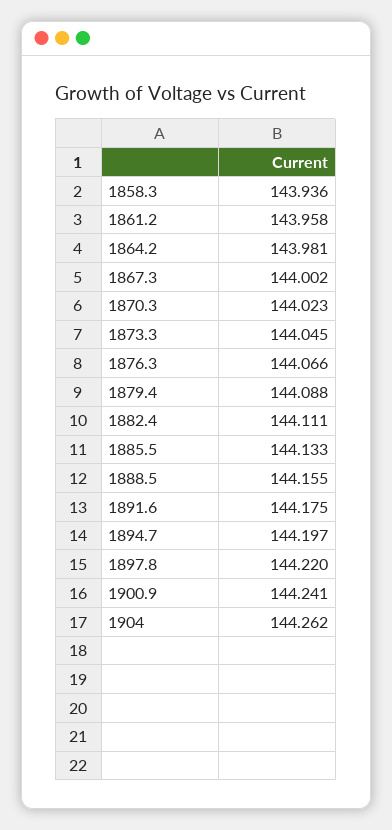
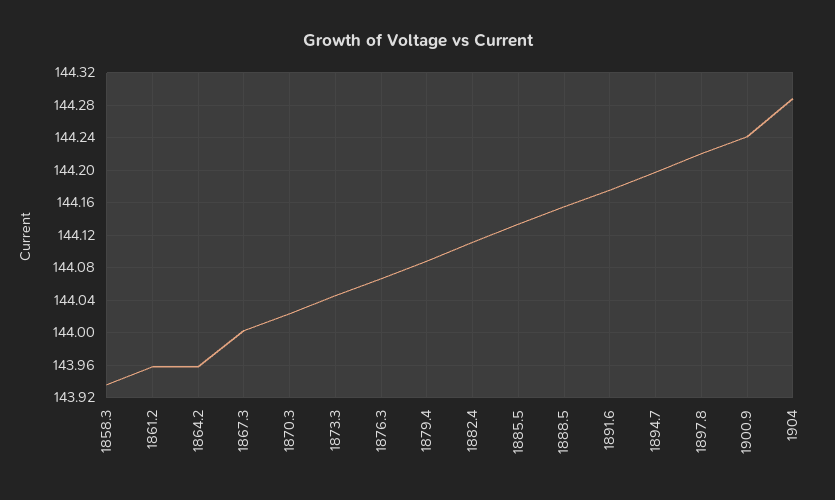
1864.2: 143.981 -> 143.96
1904: 144.262 -> 144.29

